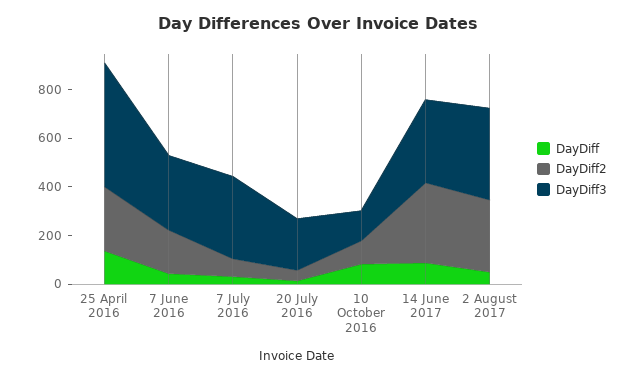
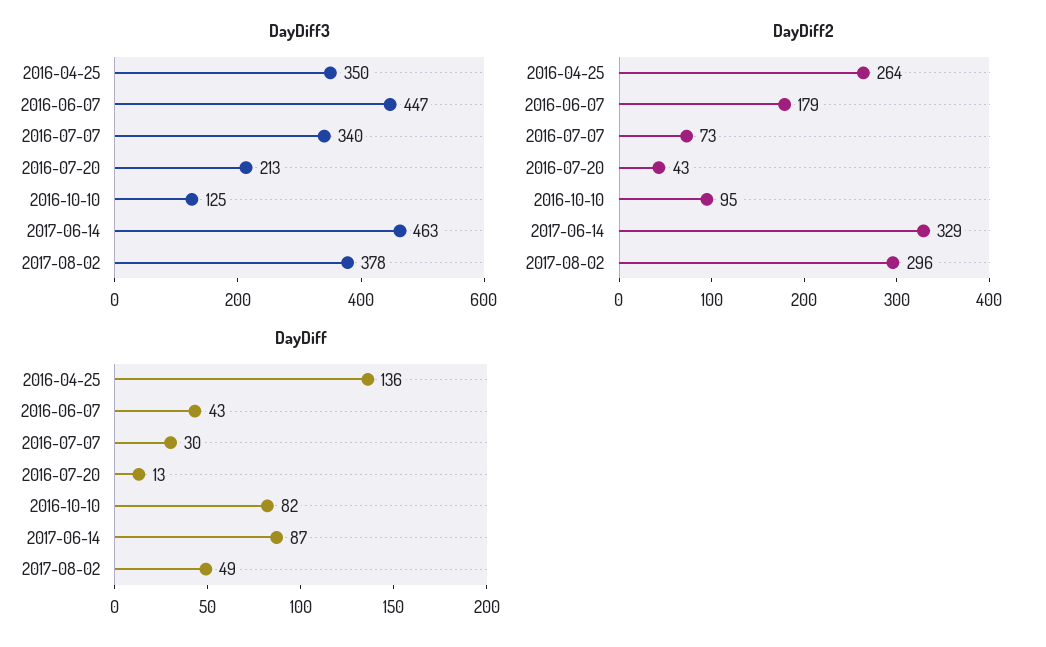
DayDiff3, 25 April 2016: 500 -> 350
DayDiff3, 7 June 2016: 300 -> 447
DayDiff3, 14 June 2017: 350 -> 463

